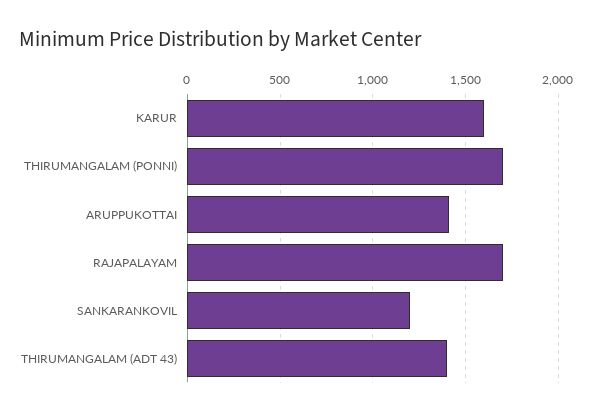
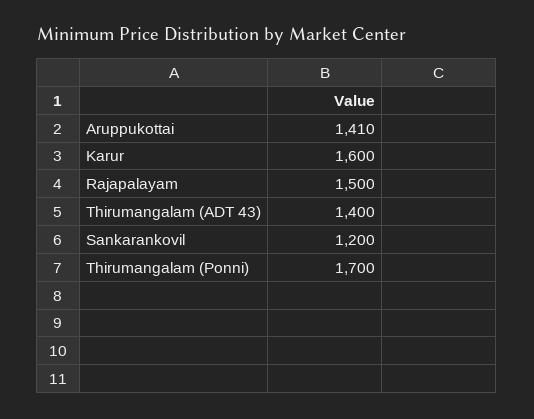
RAJAPALAYAM: 1700 -> 1500

